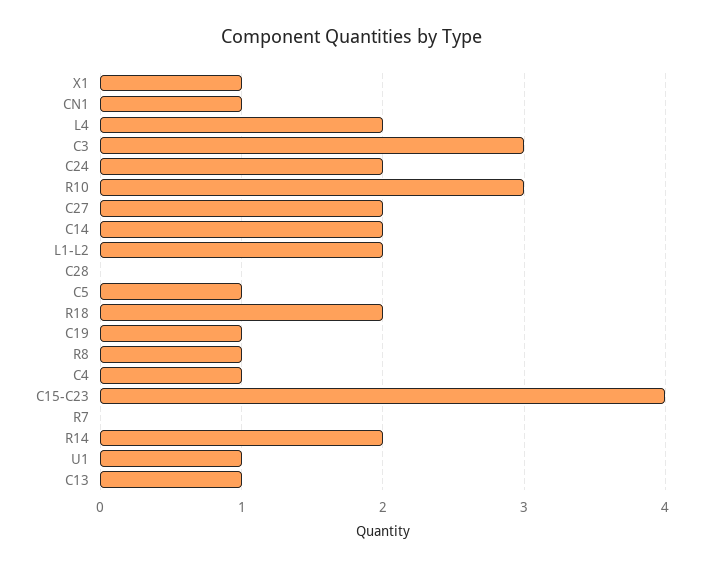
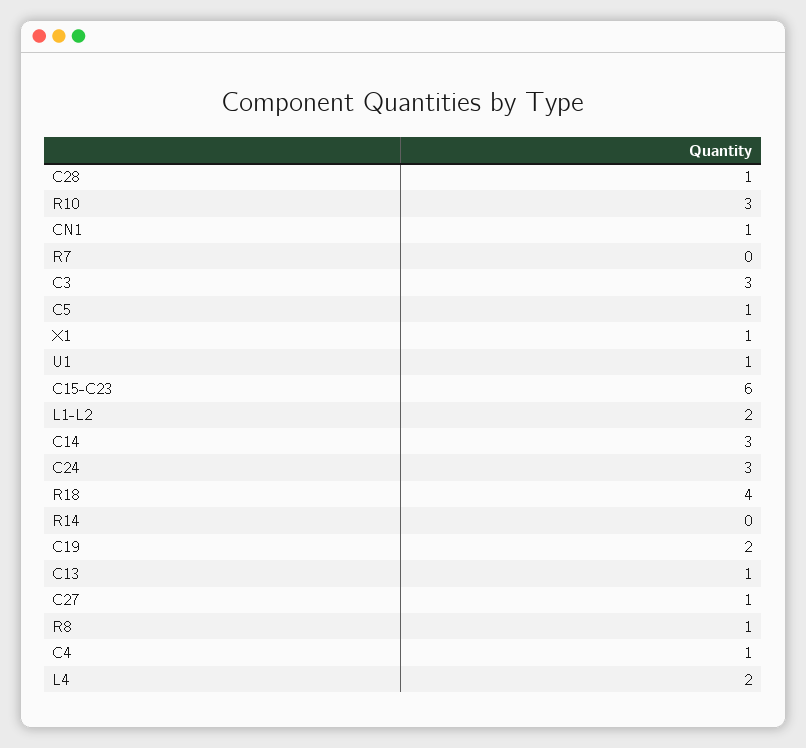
C24: 2 -> 3
C27: 2 -> 1
C14: 2 -> 3
C28: 0 -> 1
R18: 2 -> 4
C19: 1 -> 2
C15-C23: 4 -> 6
R14: 2 -> 0

